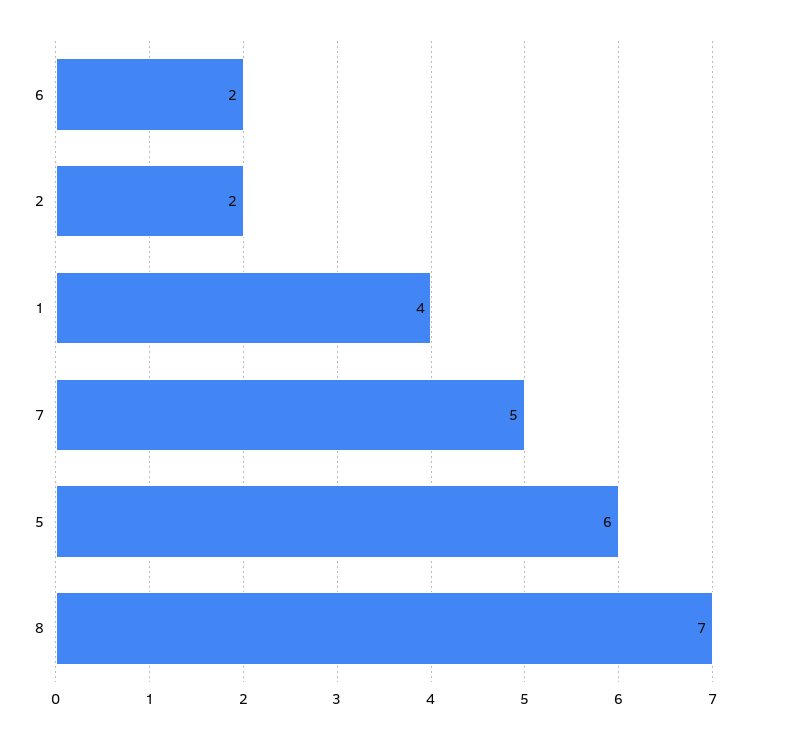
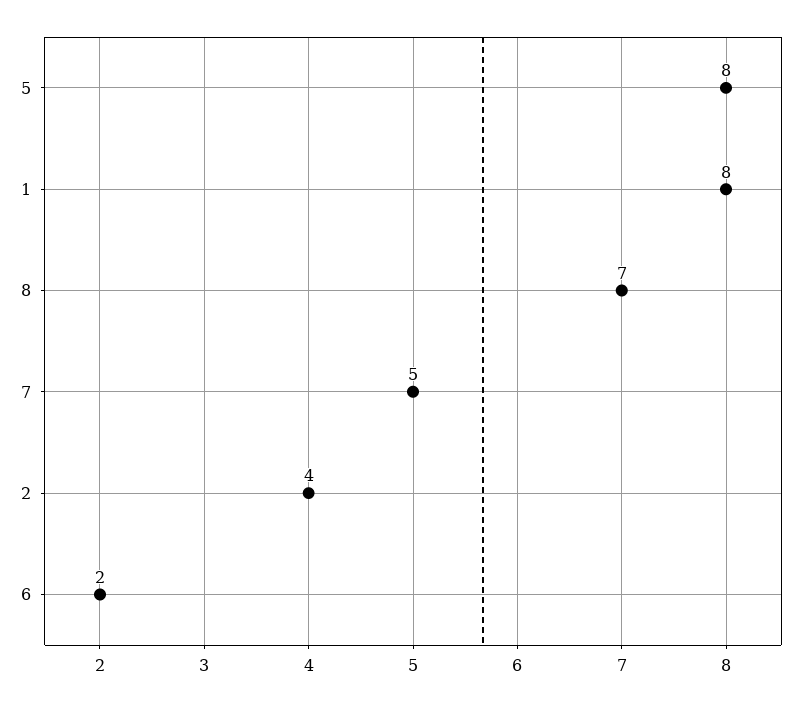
2: 2 -> 4
1: 4 -> 8
5: 6 -> 8

